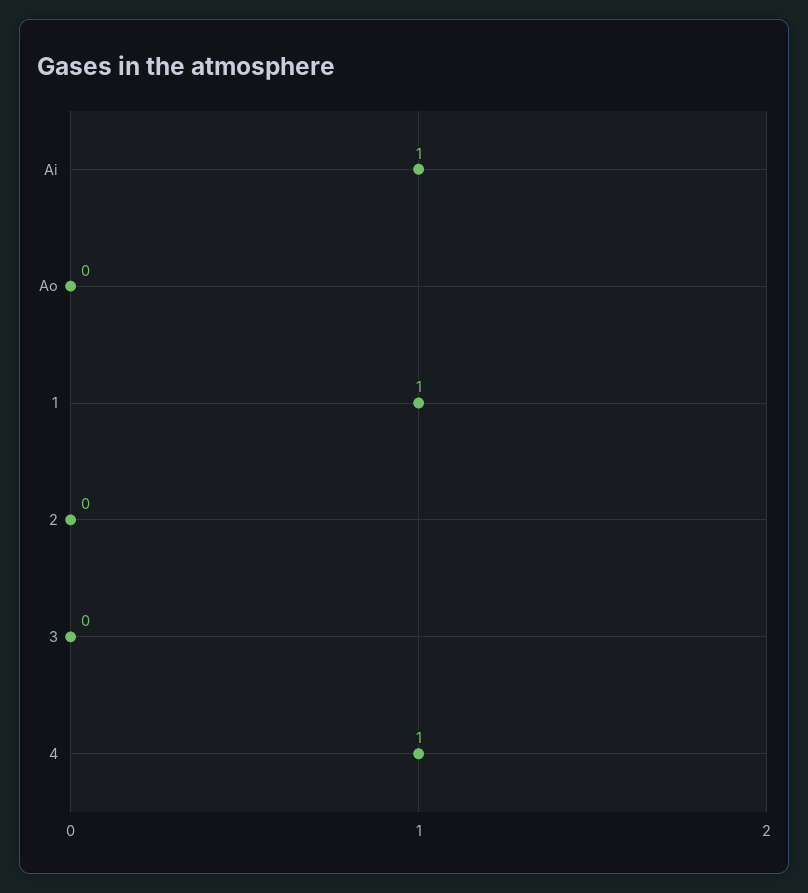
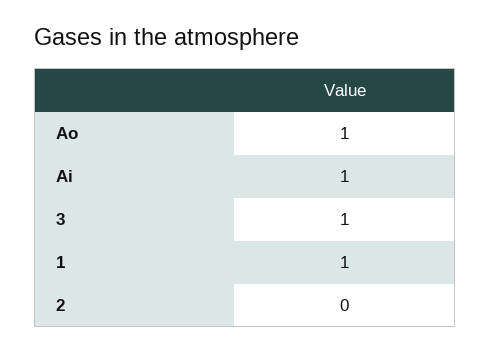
Ao: 0 -> 1
3: 0 -> 1
4: 1 -> none

